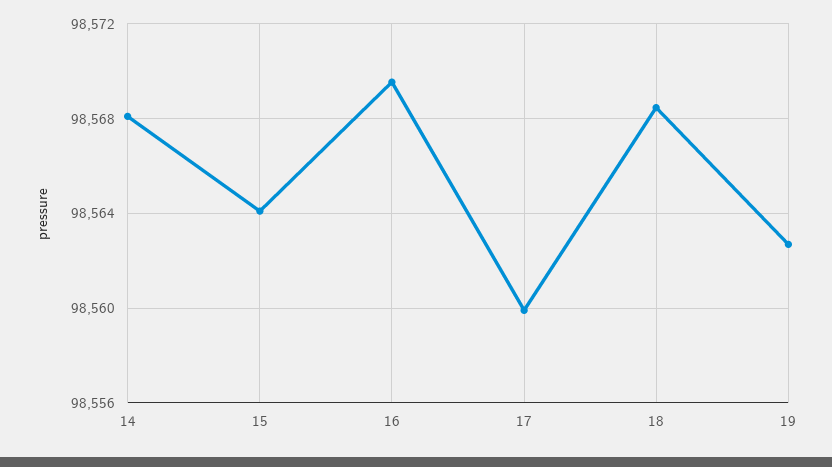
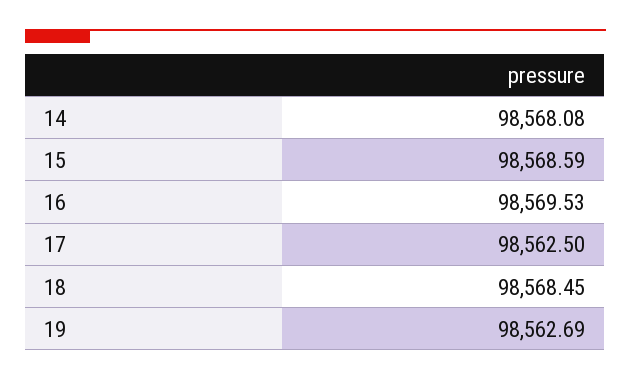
15: 98564 -> 98568.59
17: 98560 -> 98562.5

